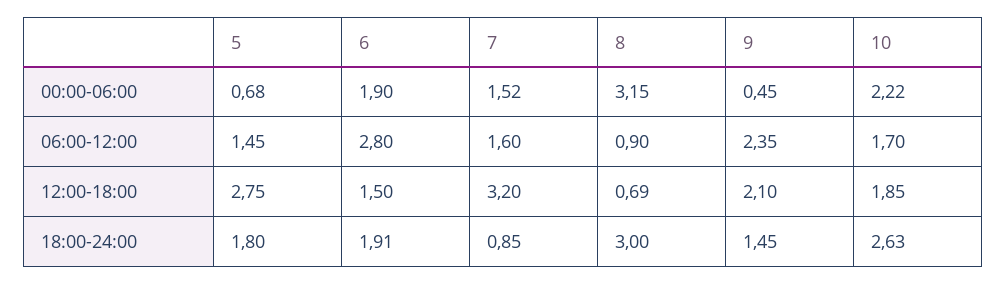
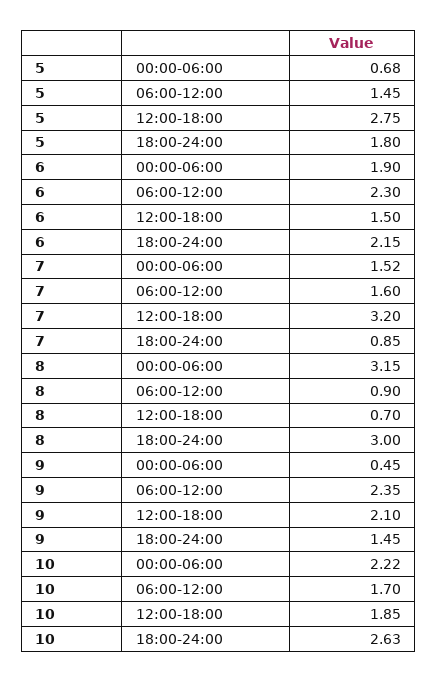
6, 06:00-12:00: 2.8 -> 2.3
8, 12:00-18:00: 0.69 -> 0.7
6, 18:00-24:00: 1.91 -> 2.15

